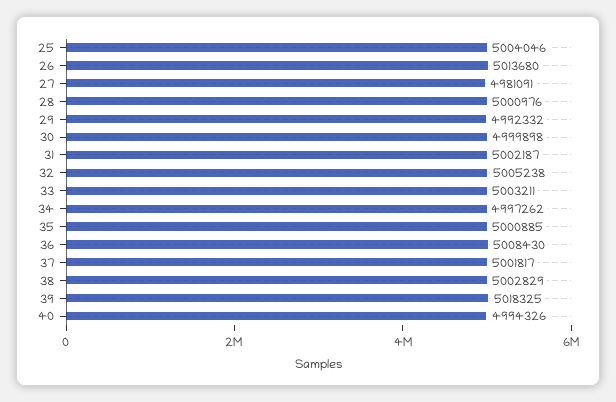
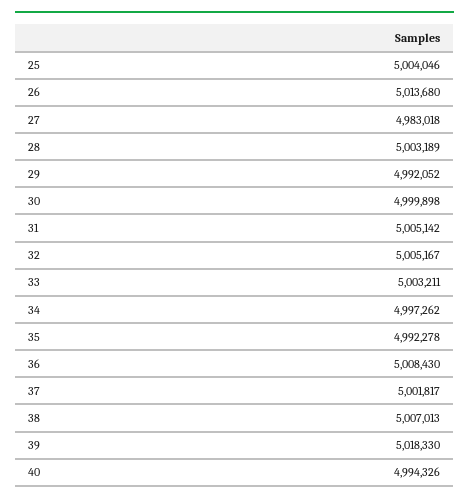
27: 4981091 -> 4983018
28: 5000976 -> 5003189
29: 4992332 -> 4992052
31: 5002187 -> 5005142
32: 5005238 -> 5005167
35: 5000885 -> 4992278
38: 5002829 -> 5007013
39: 5018325 -> 5018330

